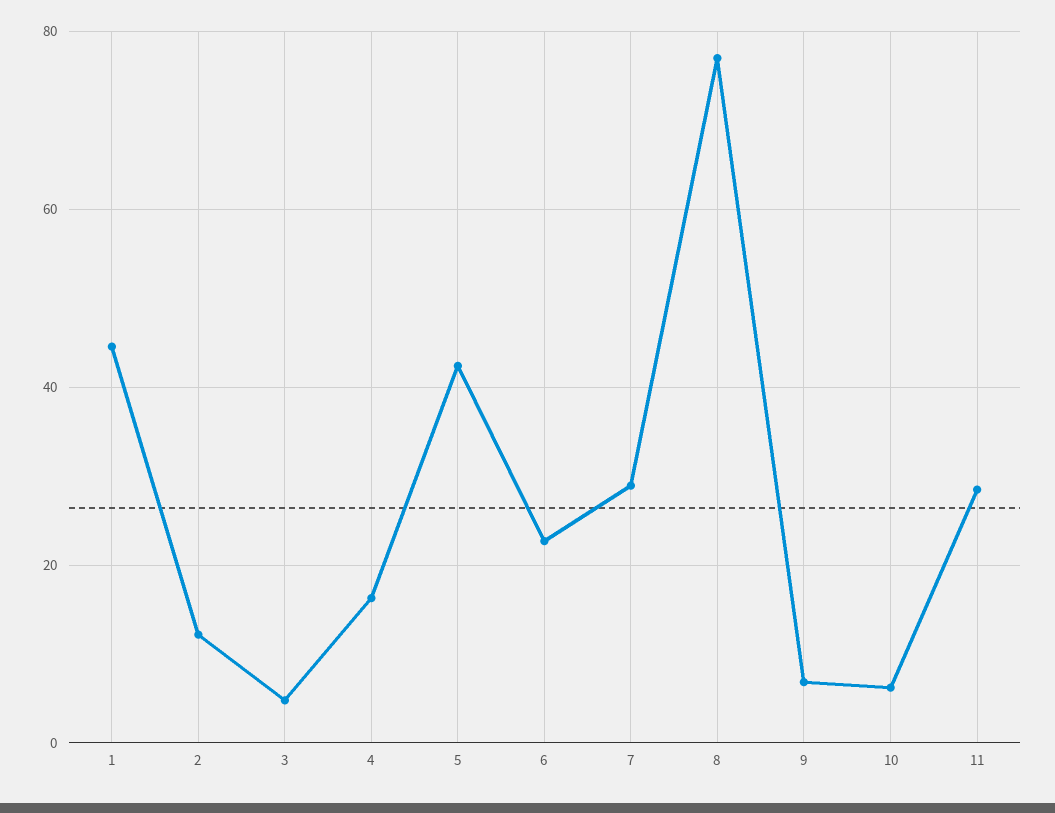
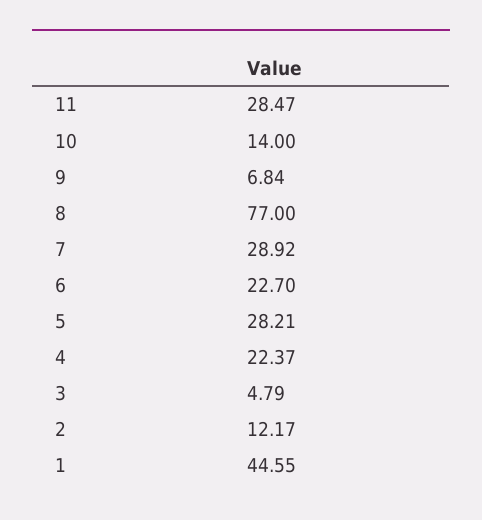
4: 16 -> 22.37
5: 42 -> 28.21
10: 6 -> 14

